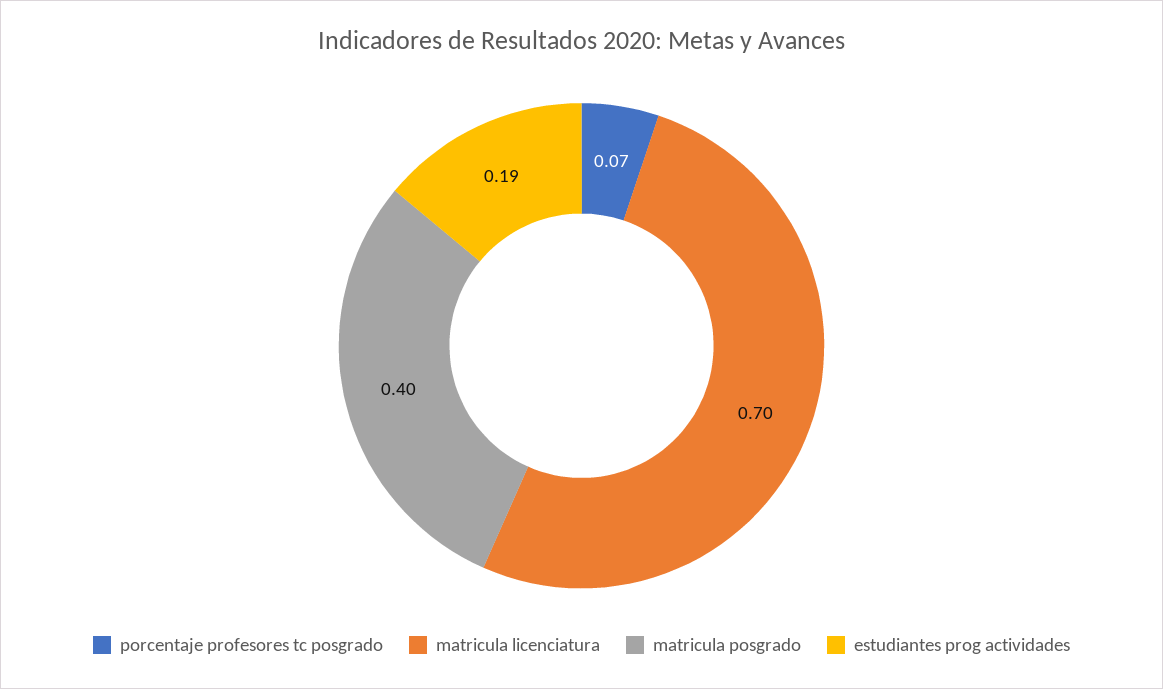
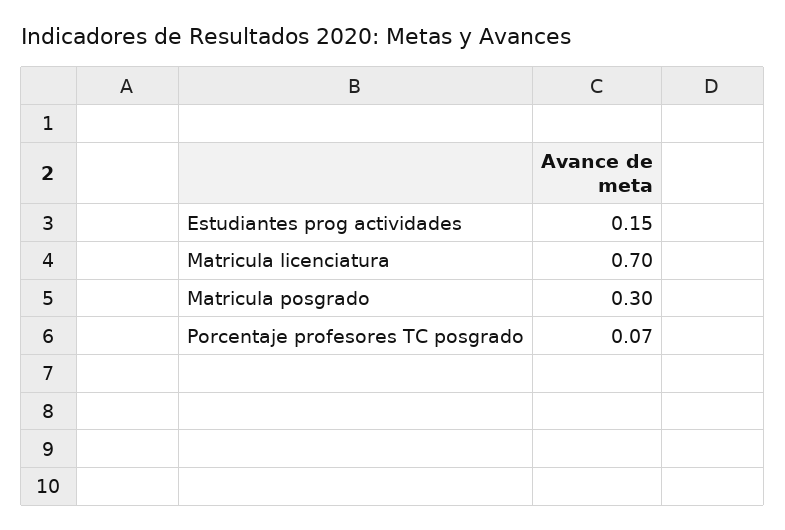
matricula posgrado: 0.4 -> 0.3
estudiantes prog actividades: 0.19 -> 0.15

